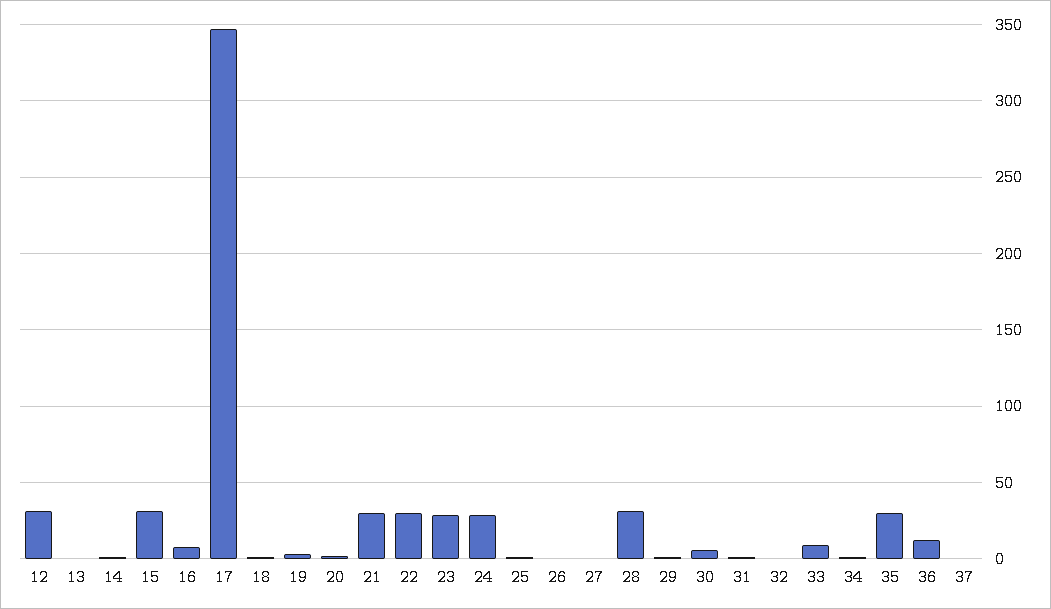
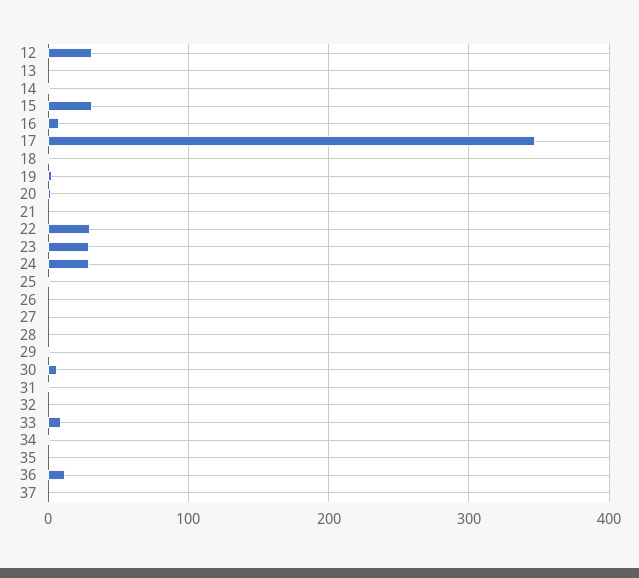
21: 30 -> 0
28: 30 -> 0
35: 30 -> 0

